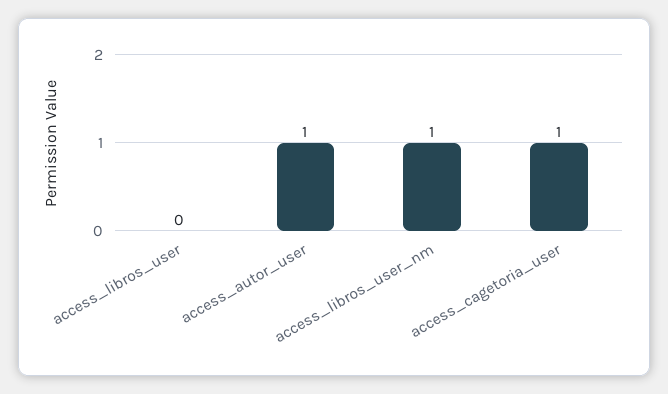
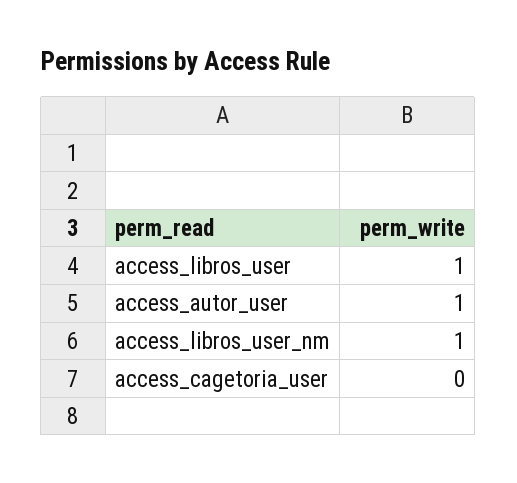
access_libros_user: 0 -> 1
access_cagetoria_user: 1 -> 0

